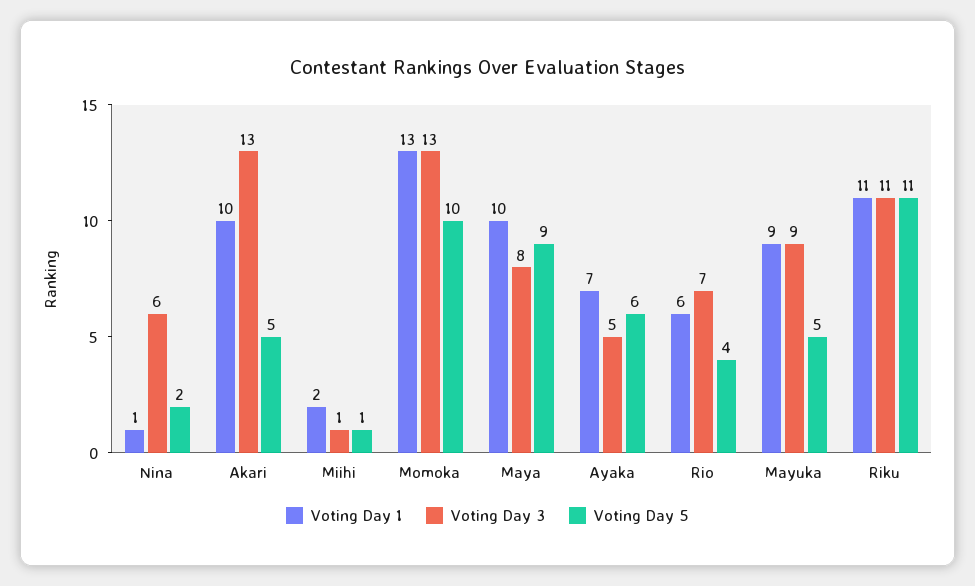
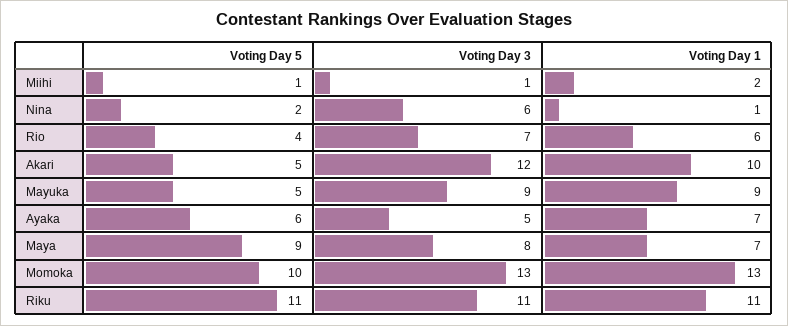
Voting Day 3, Akari: 13 -> 12
Voting Day 1, Maya: 10 -> 7

